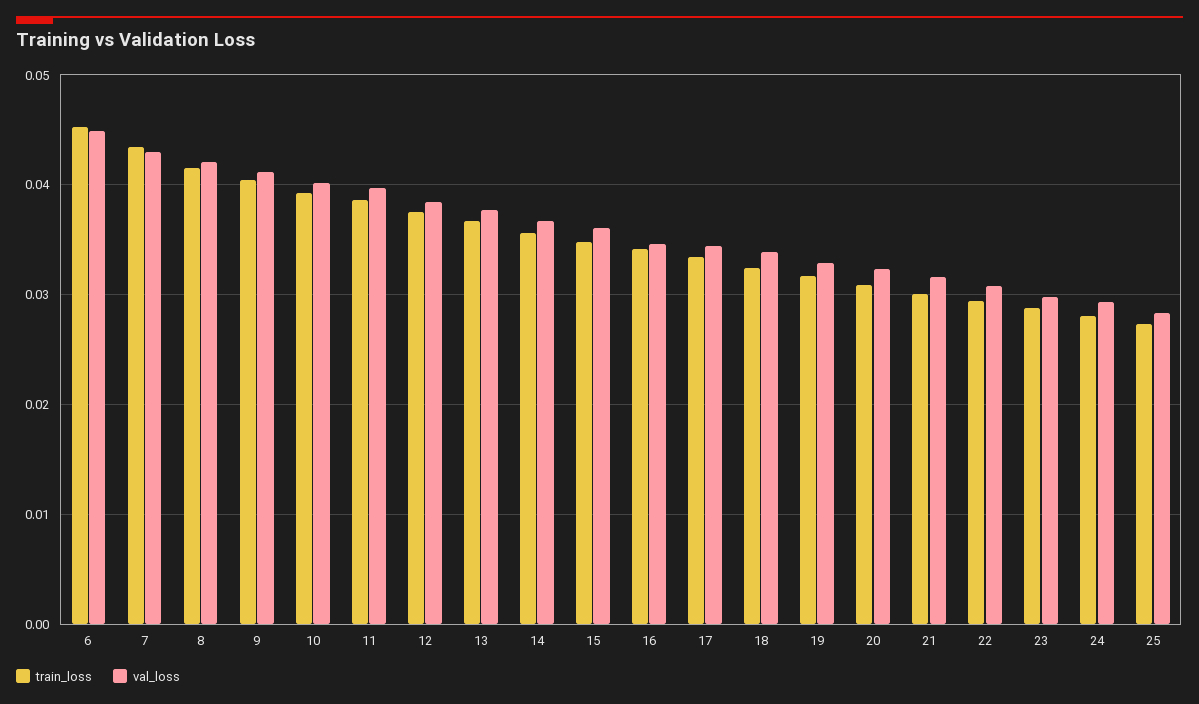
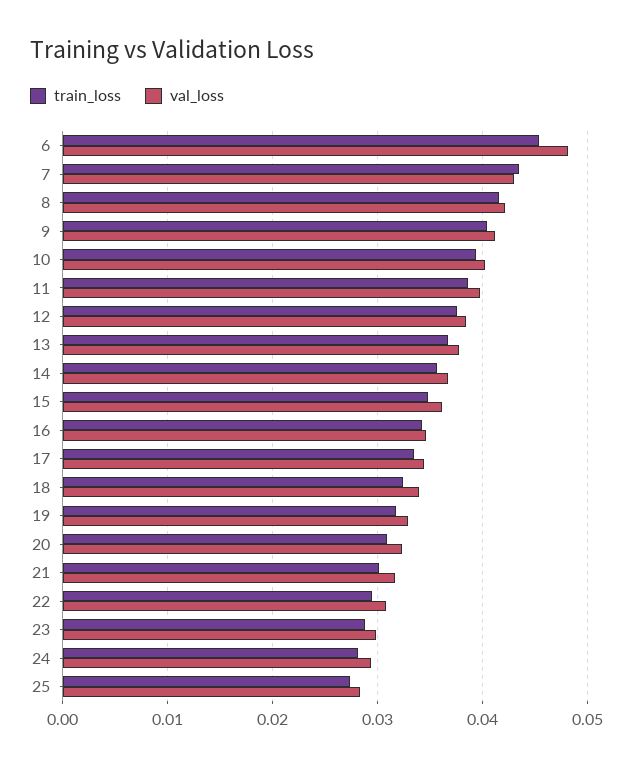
val_loss, 6: 0.045 -> 0.048

